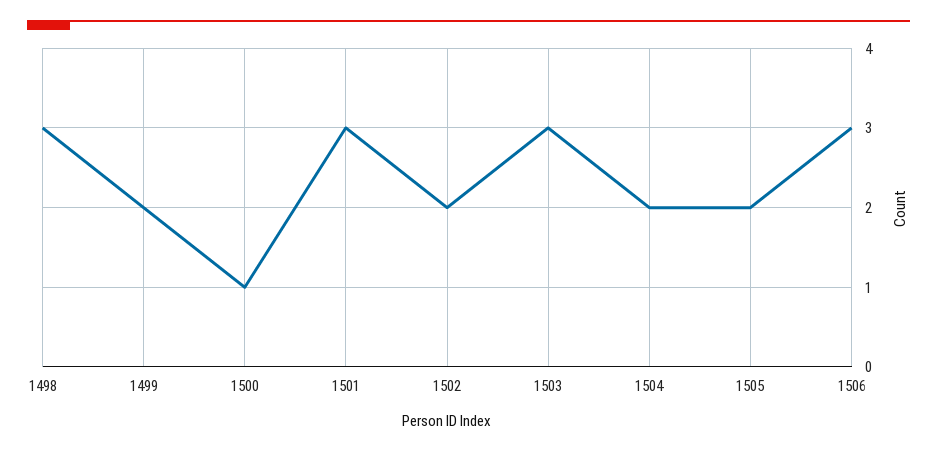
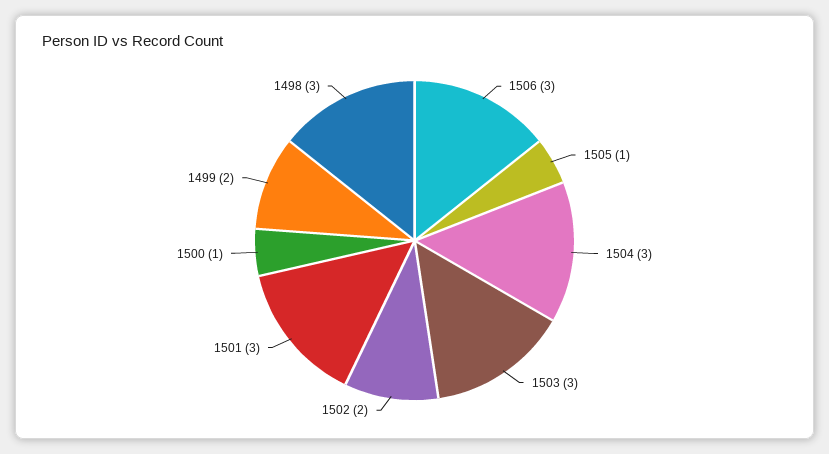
1504: 2 -> 3
1505: 2 -> 1

